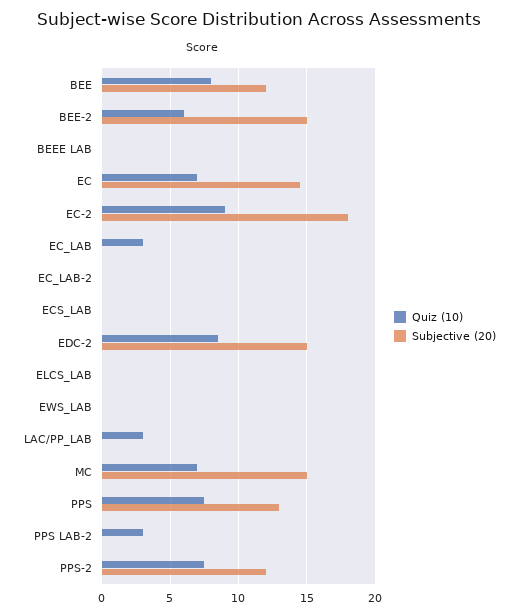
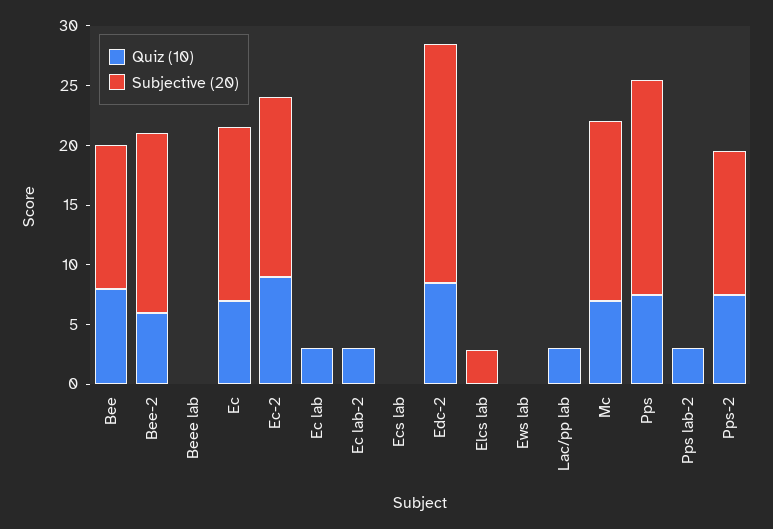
Subjective (20), EC-2: 18 -> 15
Quiz (10), EC_LAB-2: 0 -> 3
Subjective (20), EDC-2: 15 -> 20
Subjective (20), ELCS_LAB: 0 -> 3
Subjective (20), PPS: 13 -> 18

